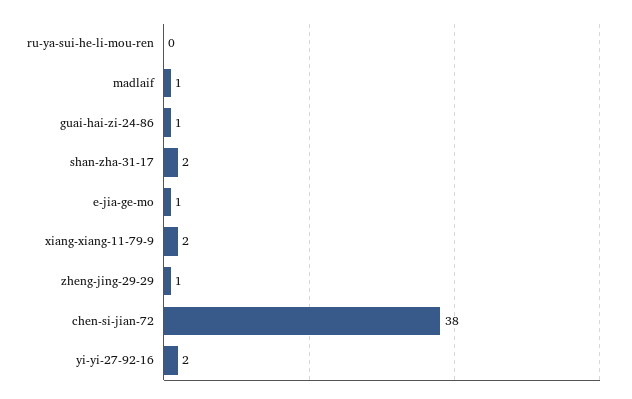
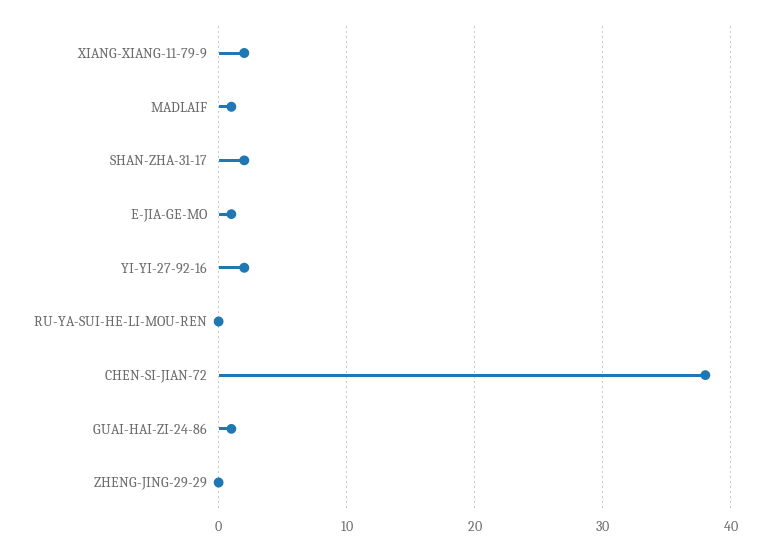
zheng-jing-29-29: 1 -> 0

